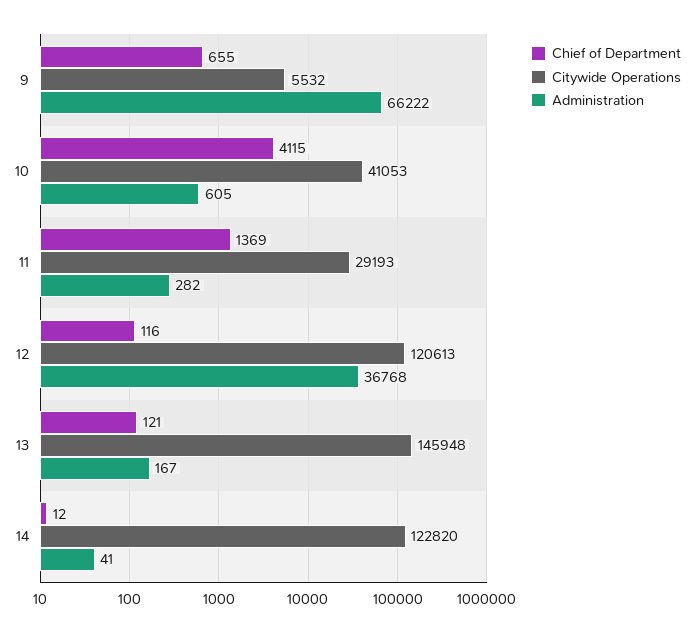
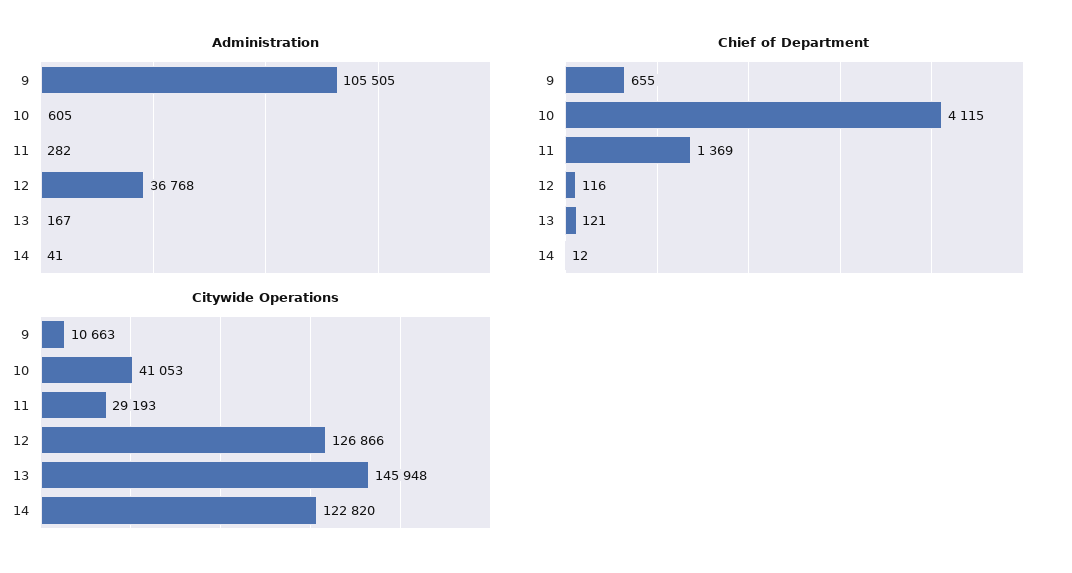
Citywide Operations, 9: 5532 -> 10663
Administration, 9: 66222 -> 105505
Citywide Operations, 12: 120613 -> 126866

